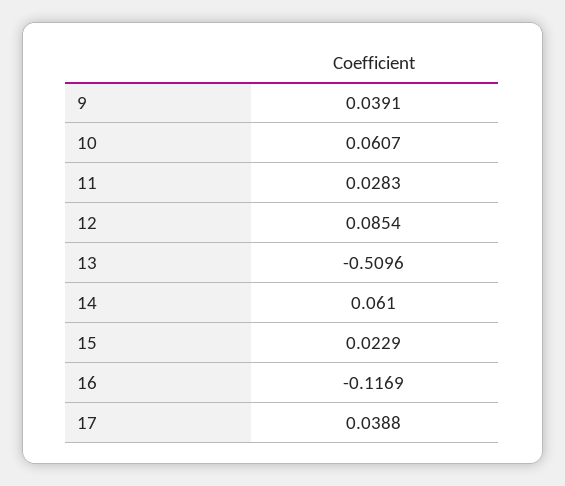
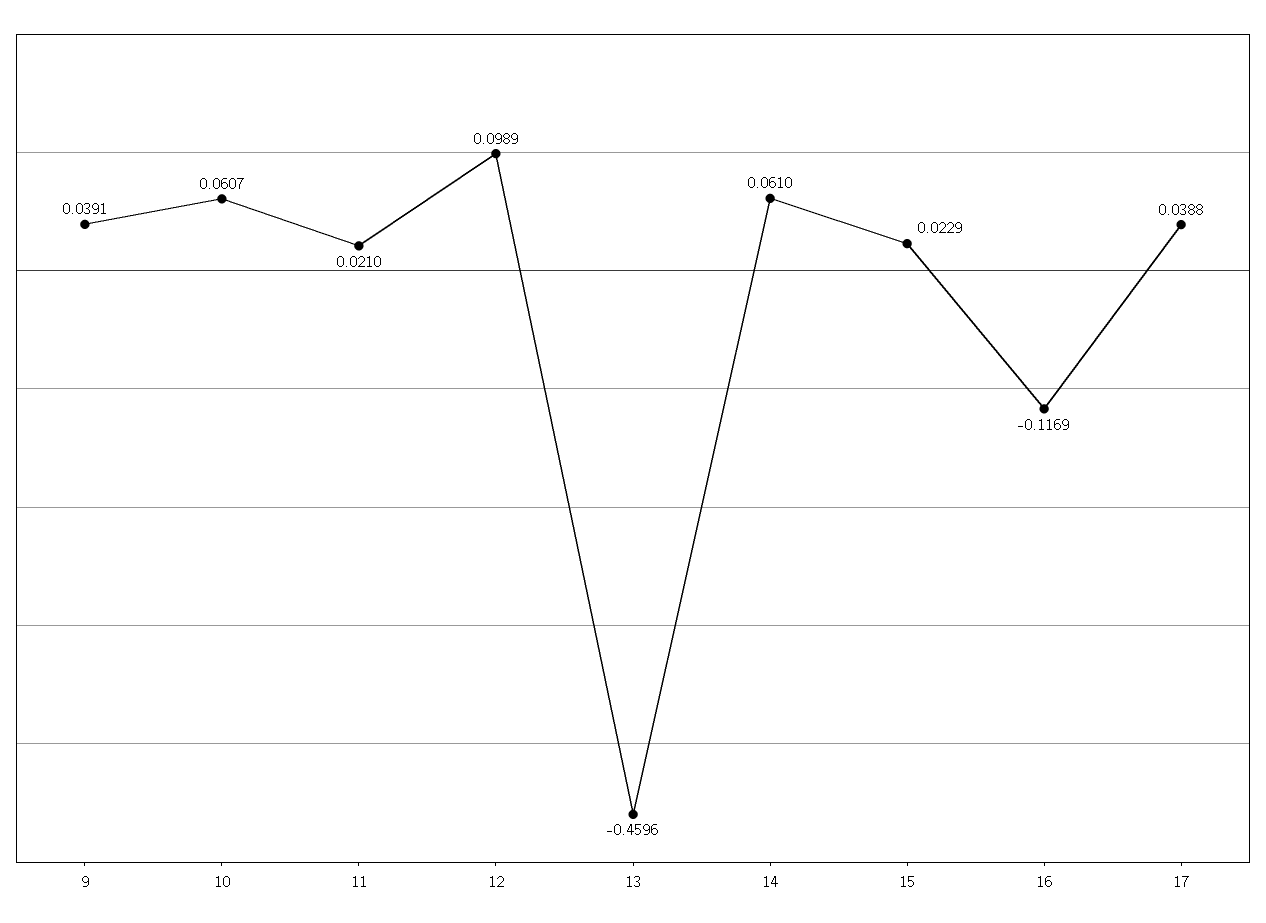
11: 0.0283 -> 0.021
12: 0.0854 -> 0.0989
13: -0.5096 -> -0.4596

